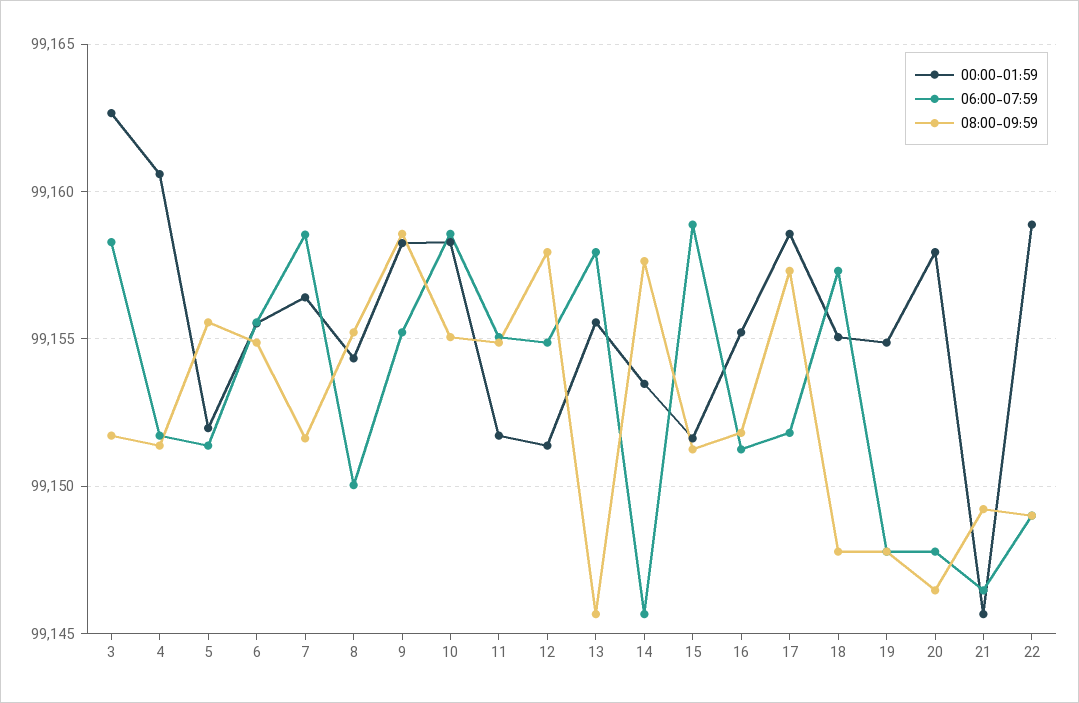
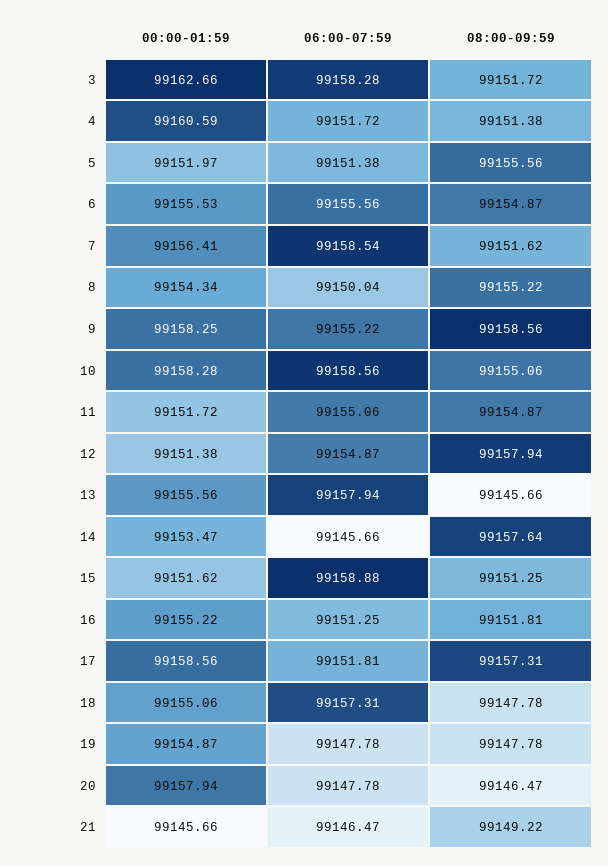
00:00-01:59, 22: 99159 -> none
06:00-07:59, 22: 99149 -> none
08:00-09:59, 22: 99149 -> none

